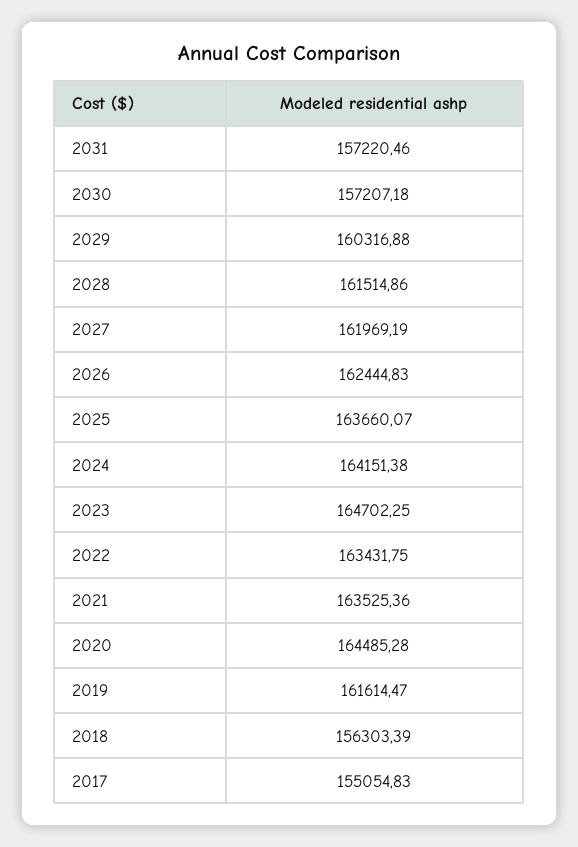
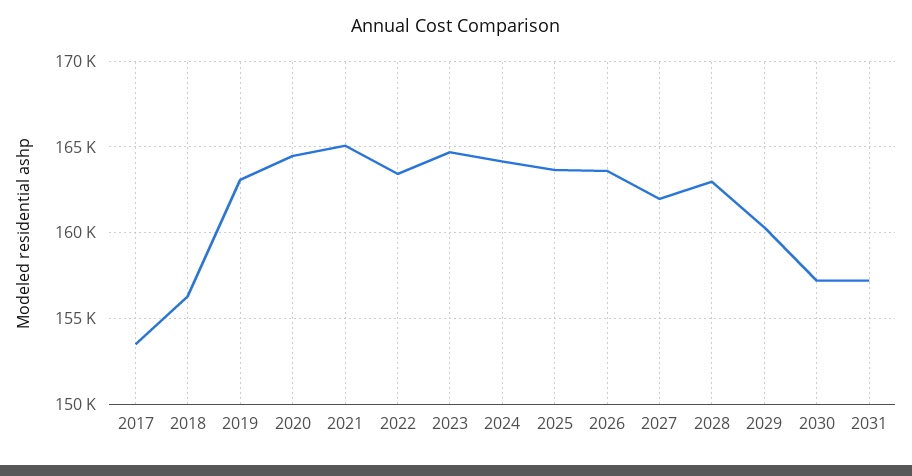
2028: 161514.86 -> 163000
2026: 162444.83 -> 163500
2021: 163525.36 -> 165000
2019: 161614.47 -> 163000
2017: 155054.83 -> 153500

